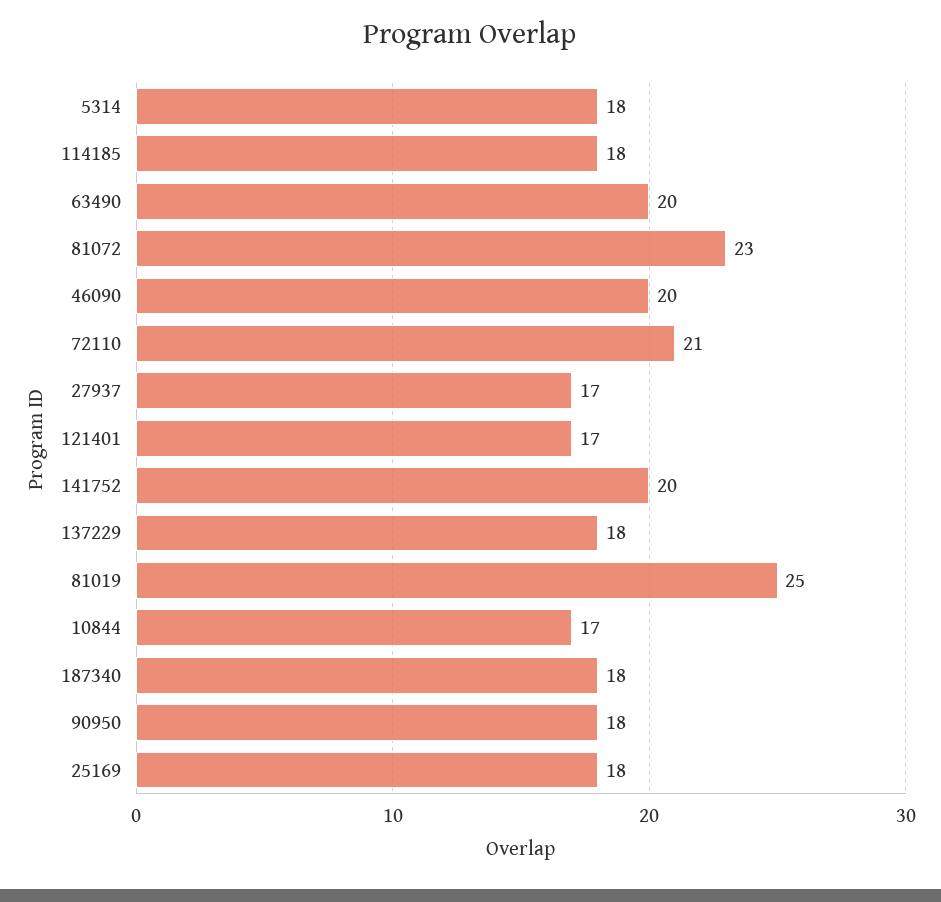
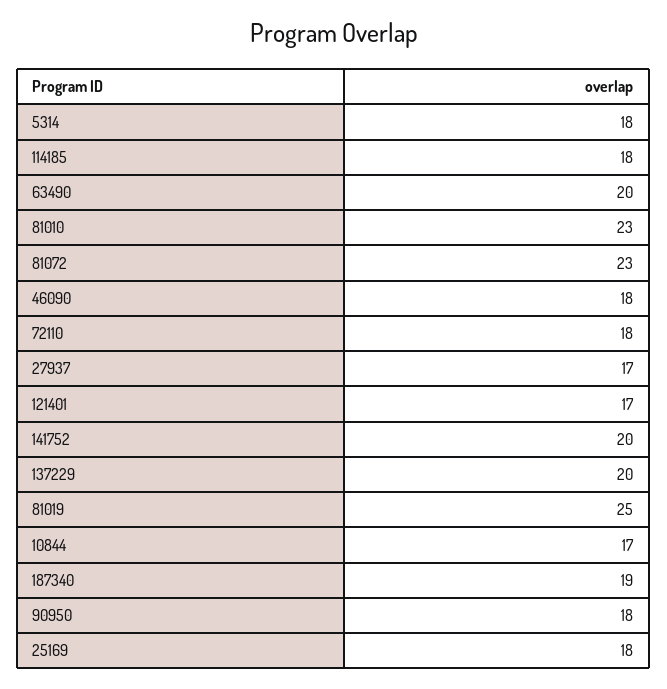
46090: 20 -> 18
72110: 21 -> 18
137229: 18 -> 20
187340: 18 -> 19
81010: none -> 23

